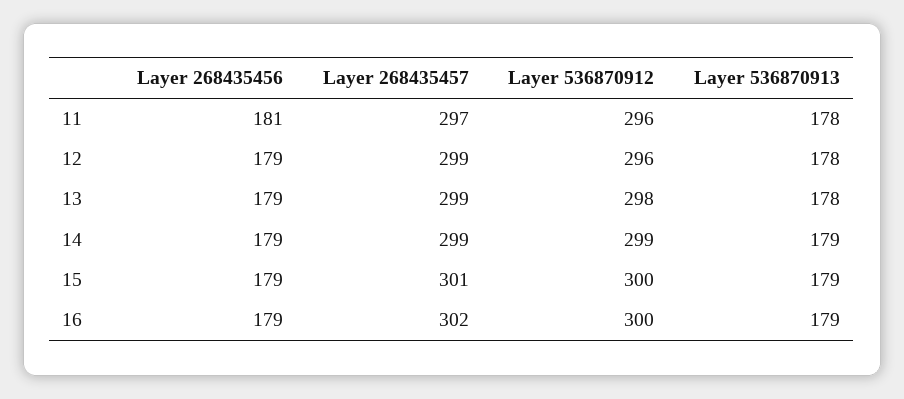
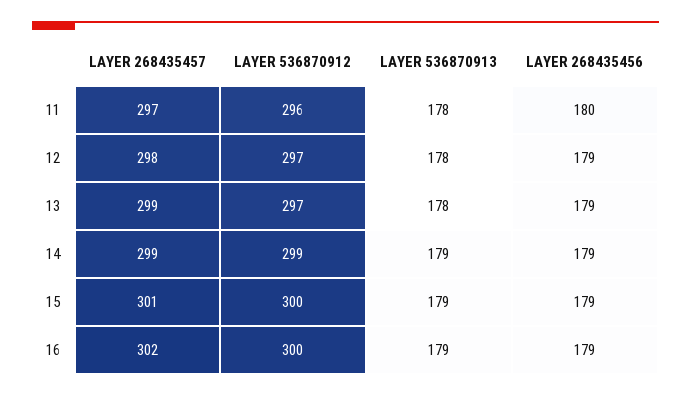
Layer 268435456, 11: 181 -> 180
Layer 268435457, 12: 299 -> 298
Layer 536870912, 12: 296 -> 297
Layer 536870912, 13: 298 -> 297

